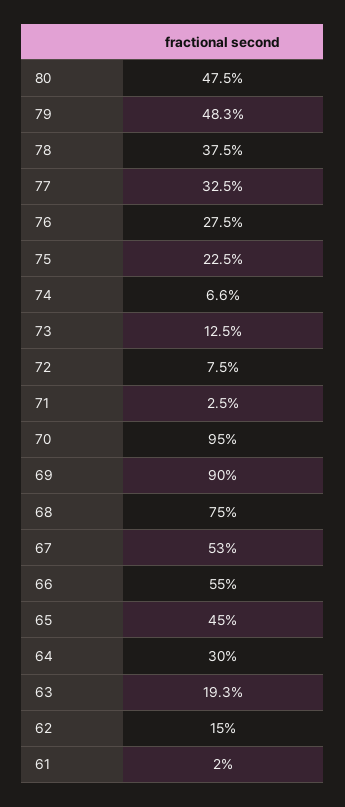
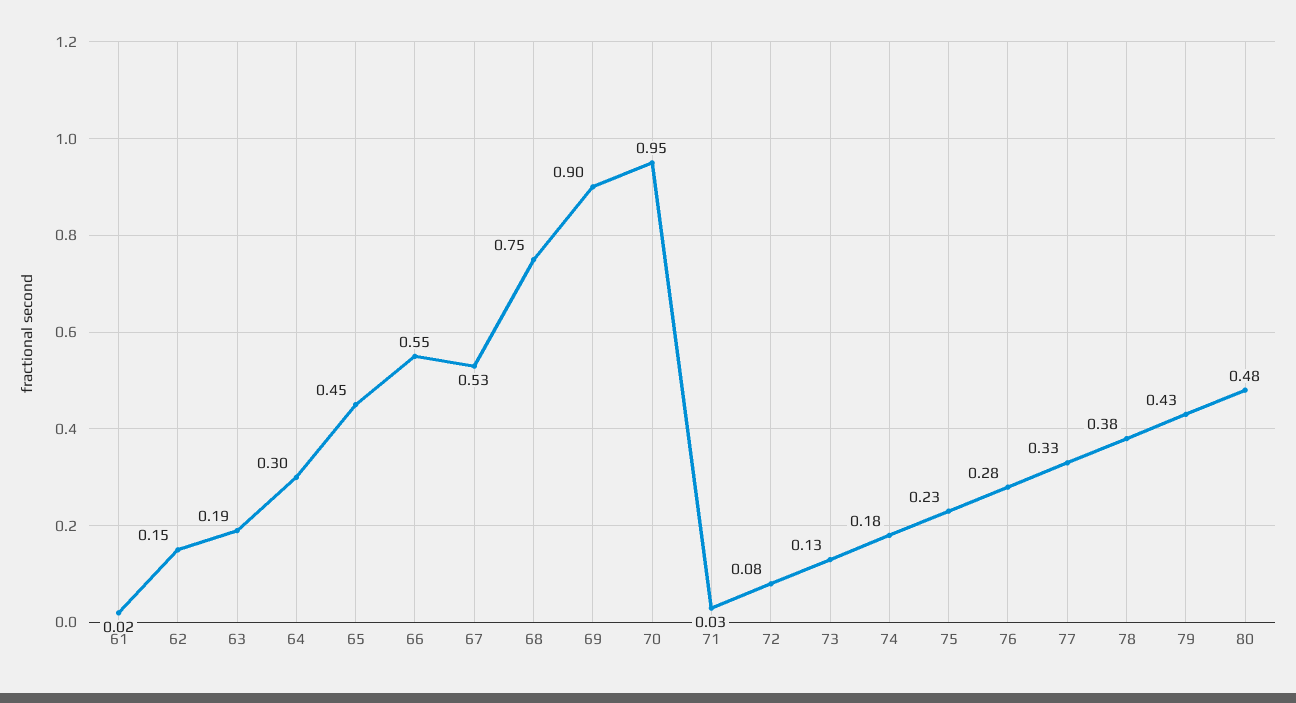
79: 0.483 -> 0.43
74: 0.066 -> 0.18

